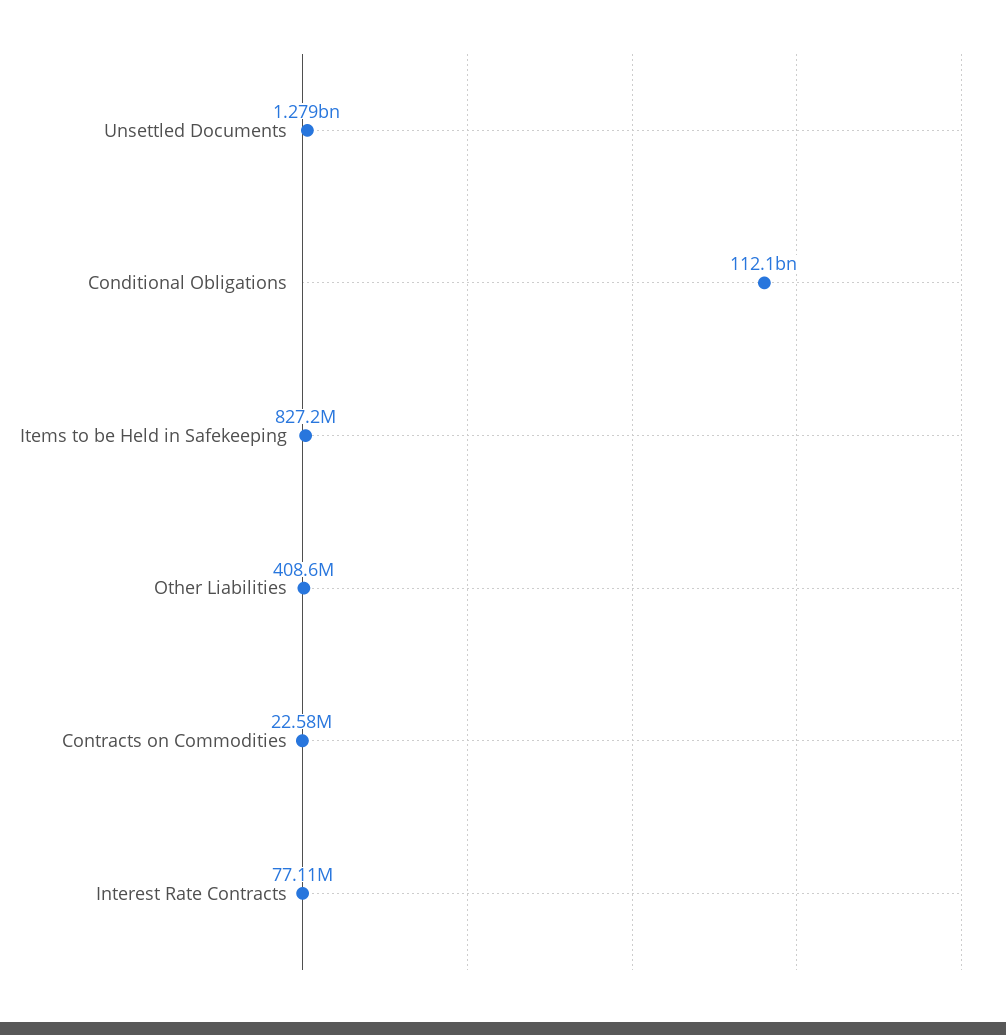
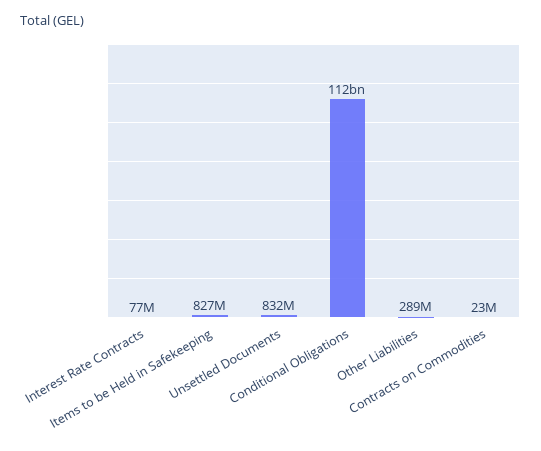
Unsettled Documents: 1279000000 -> 832000000
Other Liabilities: 408600000 -> 289000000

